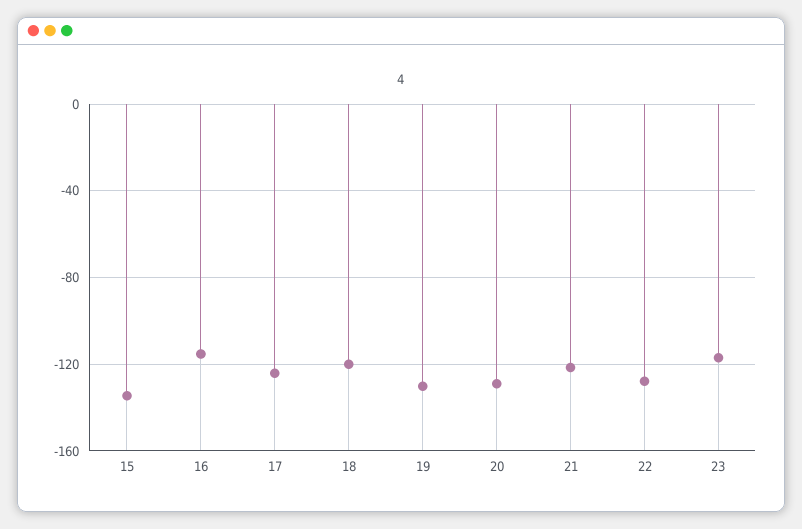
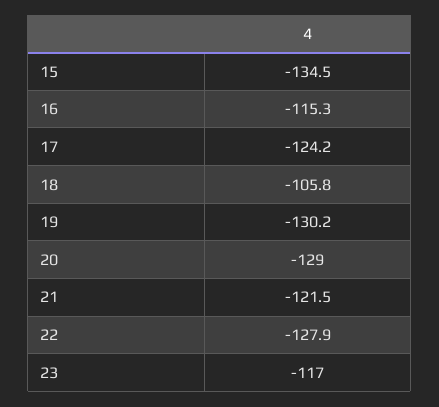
18: -120 -> -105.8

